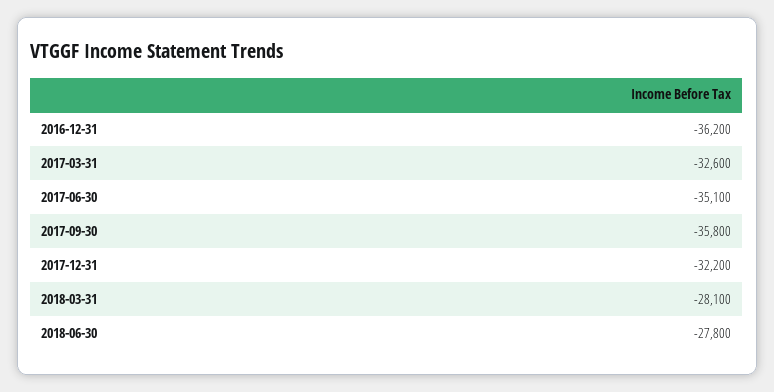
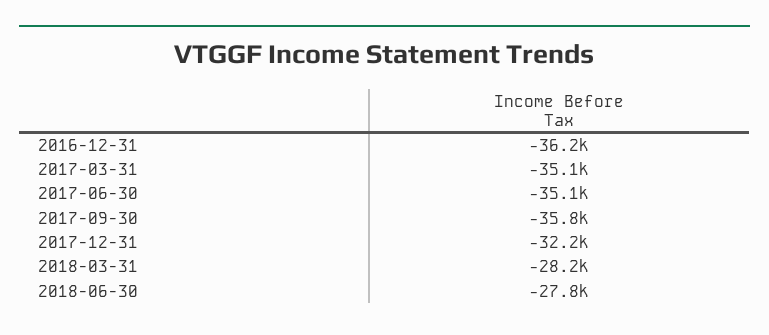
2017-03-31: -32600 -> -35100
2018-03-31: -28100 -> -28200

